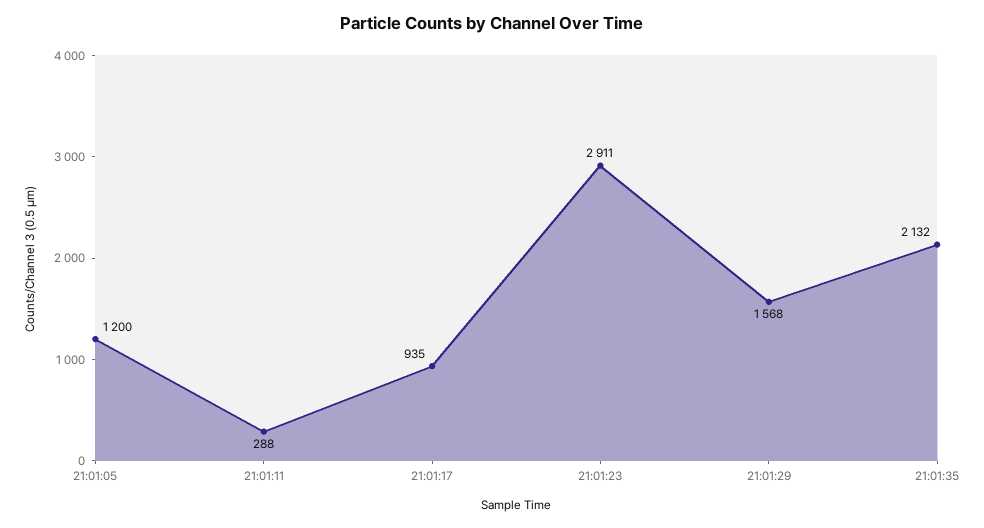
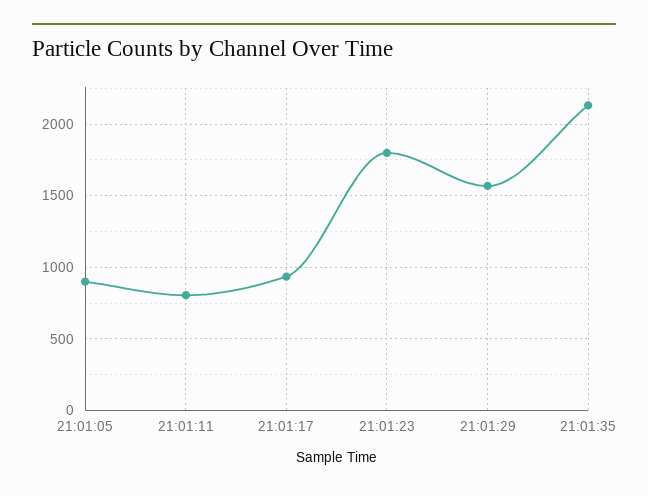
21:01:05: 1200 -> 900
21:01:11: 288 -> 800
21:01:23: 2911 -> 1800

